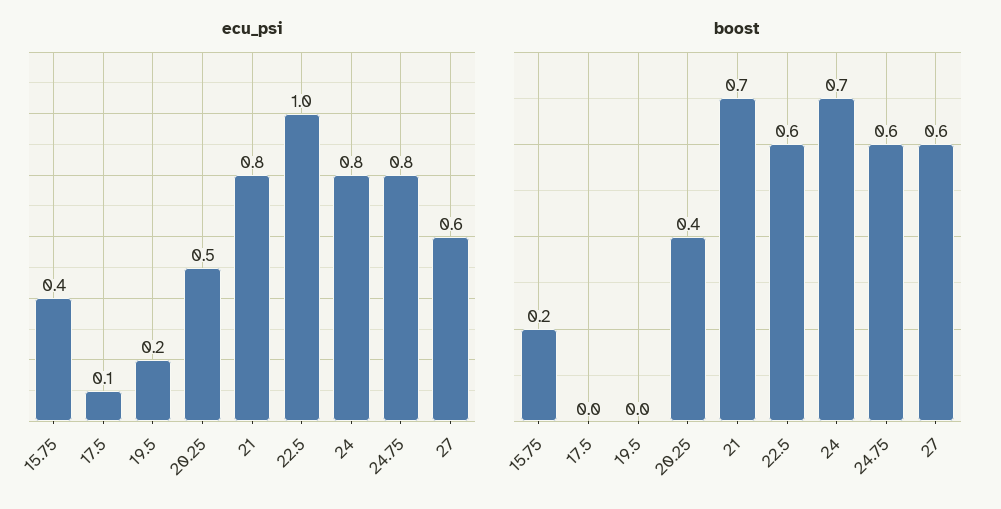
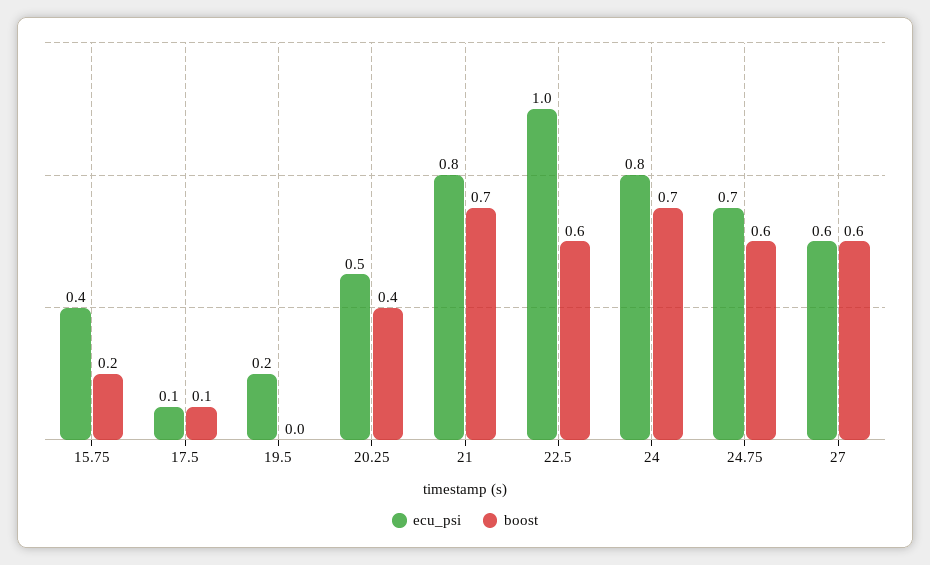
ecu_psi, 24.75: 0.8 -> 0.7
boost, 17.5: 0 -> 0.1

